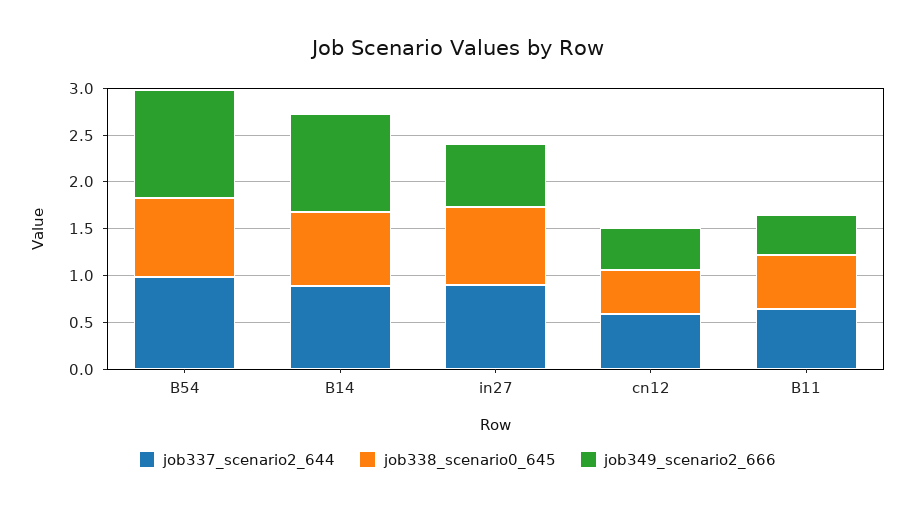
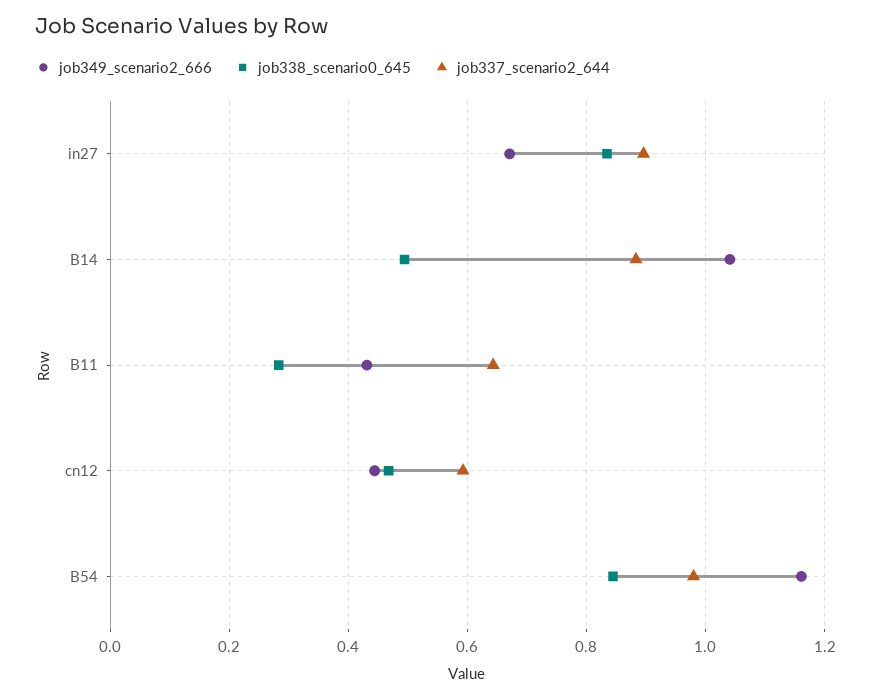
job338_scenario0_645, B14: 0.8 -> 0.5
job338_scenario0_645, B11: 0.6 -> 0.28

